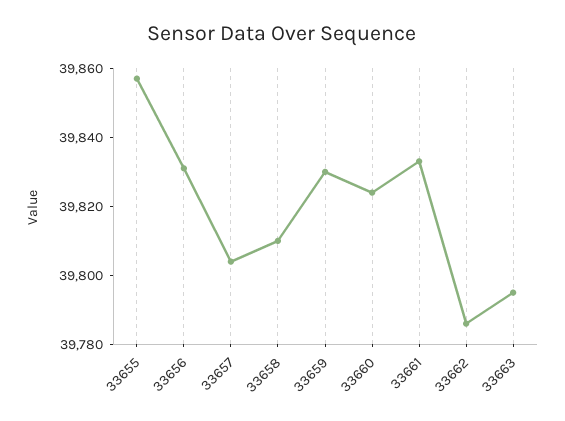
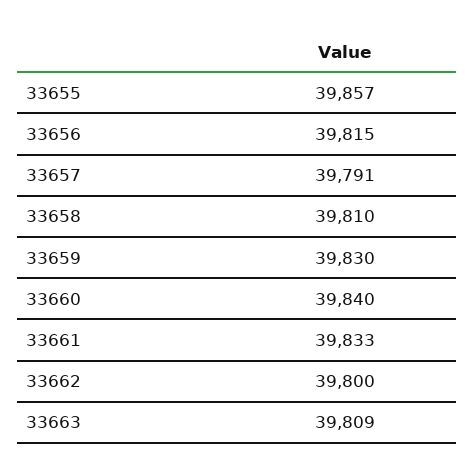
33656: 39830 -> 39815
33657: 39805 -> 39791
33660: 39825 -> 39840
33662: 39785 -> 39800
33663: 39795 -> 39809

